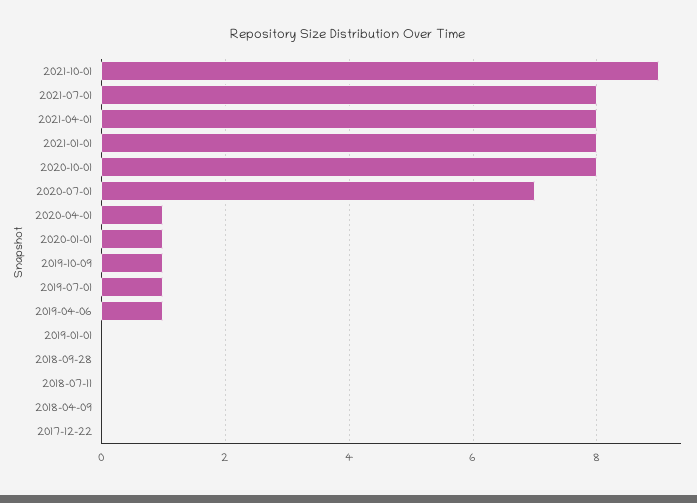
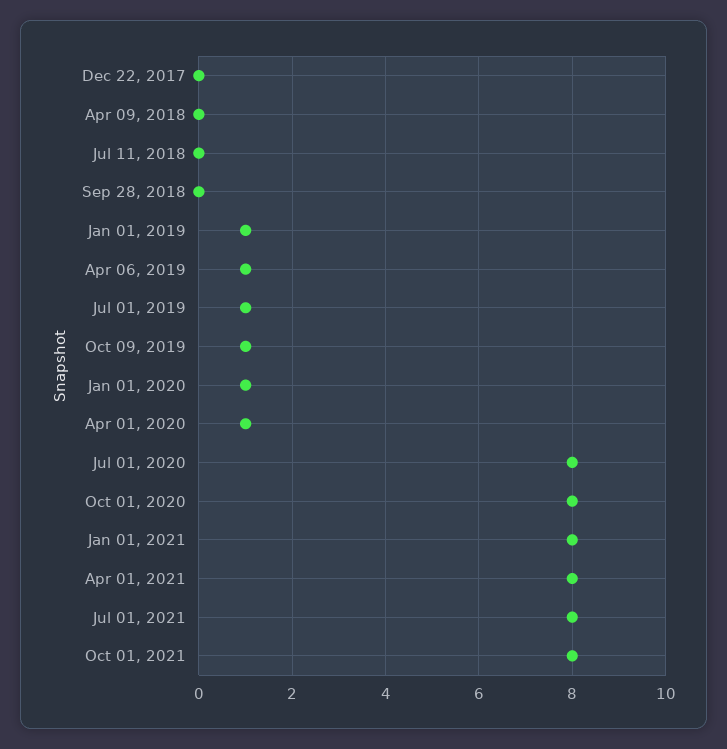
2021-10-01: 9 -> 8
2020-07-01: 7 -> 8
2019-01-01: 0 -> 1

